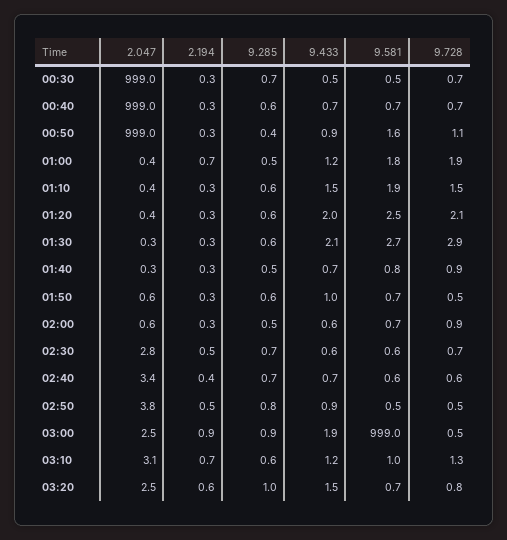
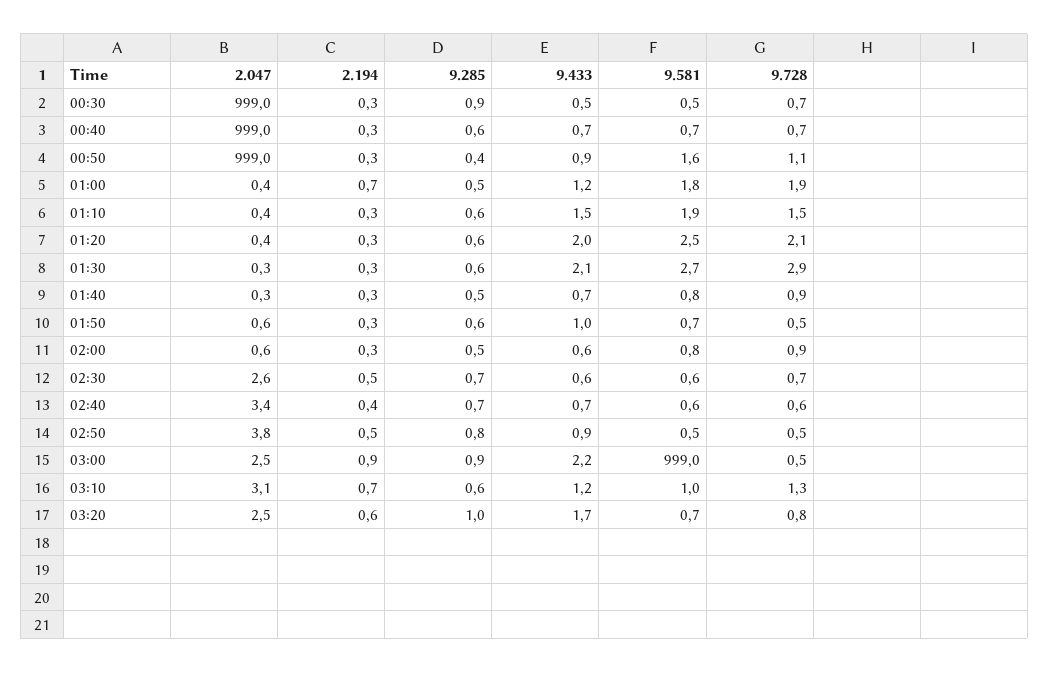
9.285, 00:30: 0.7 -> 0.9
9.581, 02:00: 0.7 -> 0.8
2.047, 02:30: 2.8 -> 2.6
9.433, 03:00: 1.9 -> 2.2
9.433, 03:20: 1.5 -> 1.7

